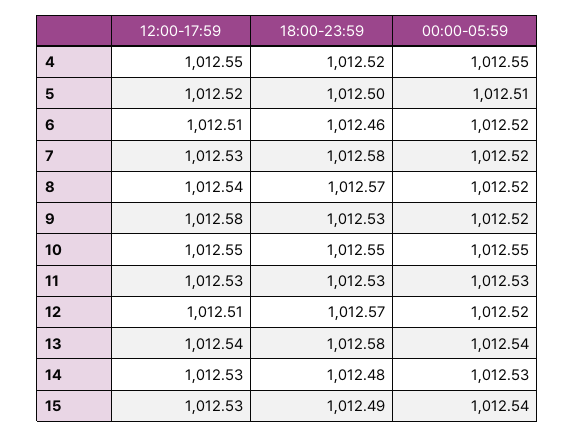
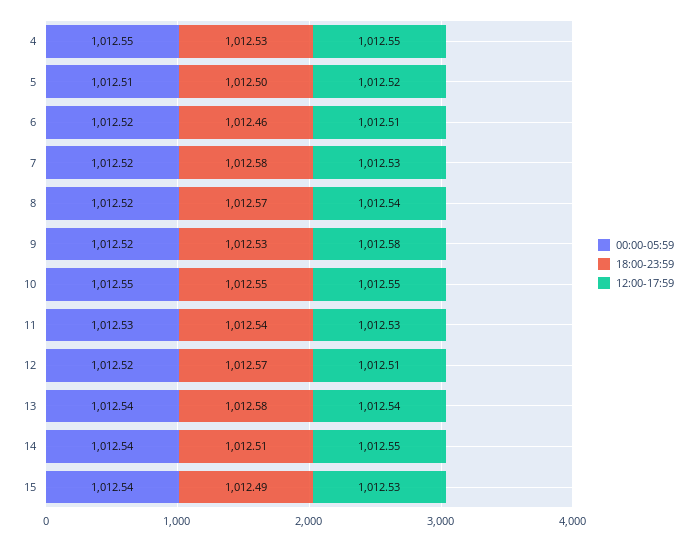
18:00-23:59, 4: 1012.52 -> 1012.53
18:00-23:59, 11: 1012.53 -> 1012.54
12:00-17:59, 14: 1012.53 -> 1012.55
18:00-23:59, 14: 1012.48 -> 1012.51
00:00-05:59, 14: 1012.53 -> 1012.54

